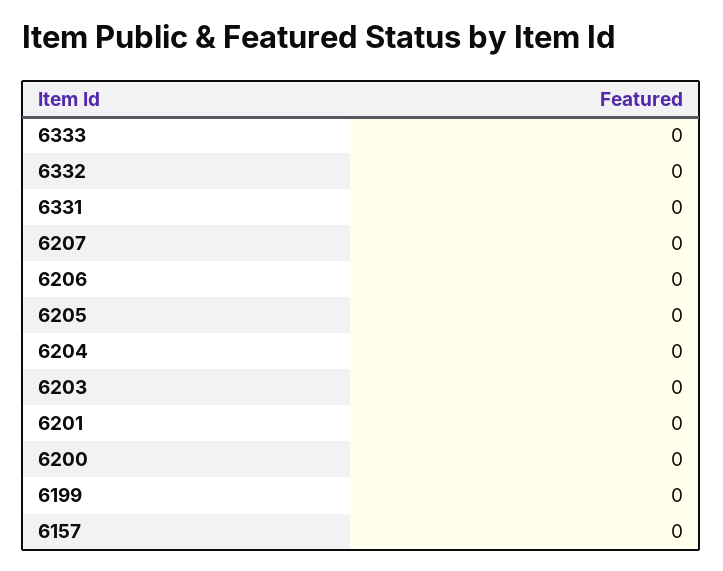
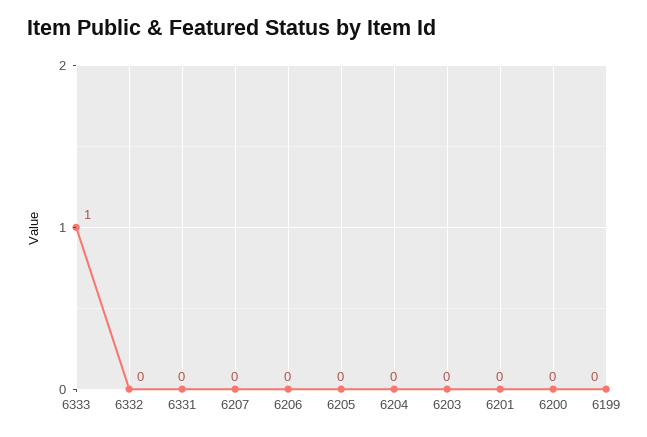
6333: 0 -> 1
6157: 0 -> none

